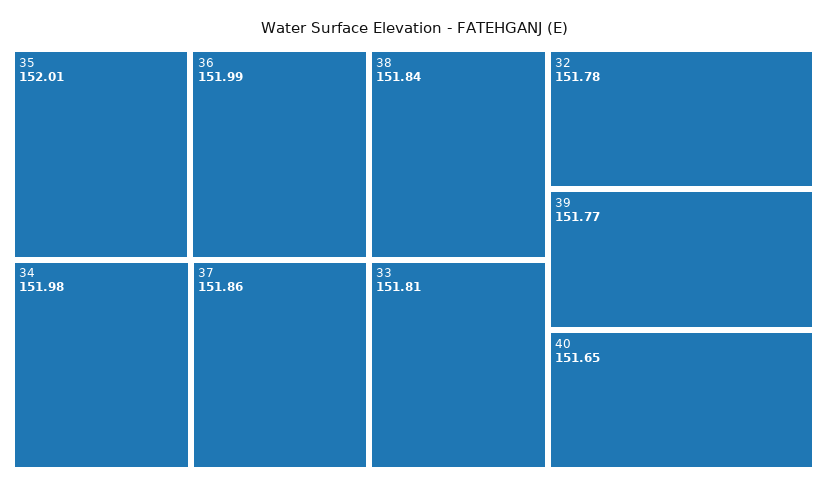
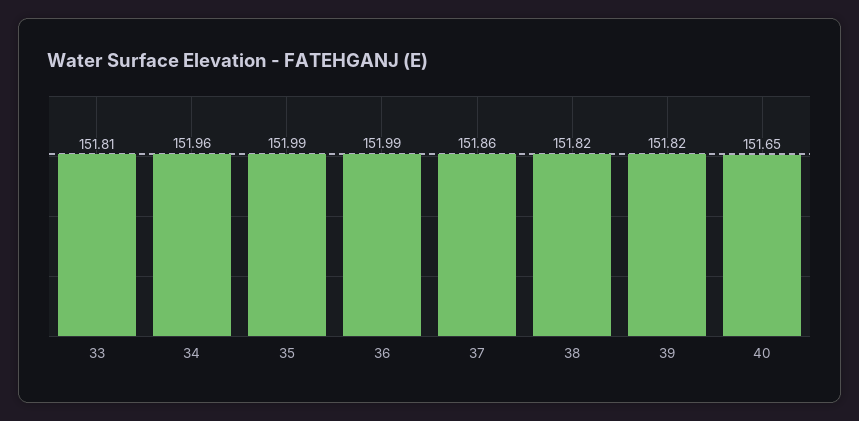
35: 152.01 -> 151.99
34: 151.98 -> 151.96
38: 151.84 -> 151.82
32: 151.78 -> none
39: 151.77 -> 151.82

